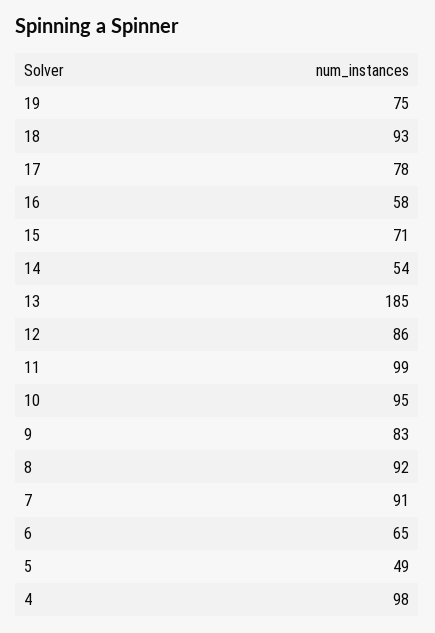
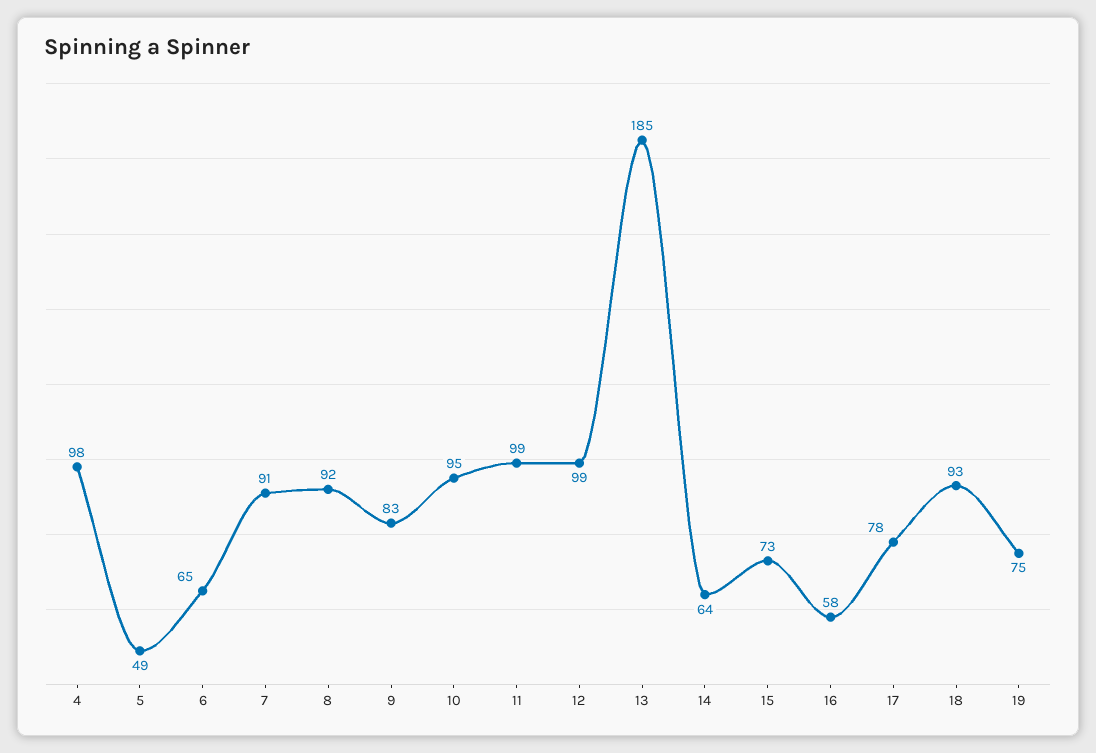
15: 71 -> 73
14: 54 -> 64
12: 86 -> 99

